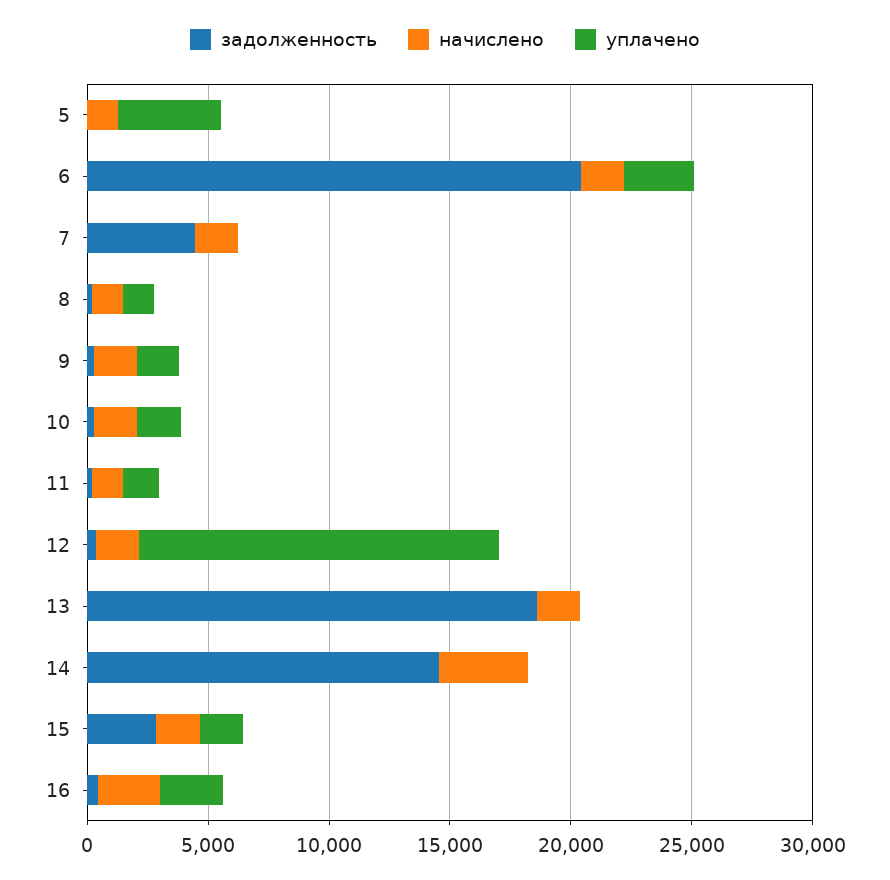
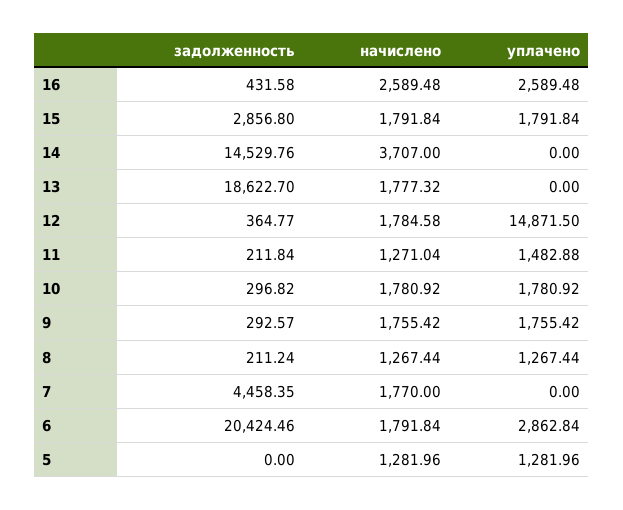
уплачено, 5: 4000 -> 1281.96

